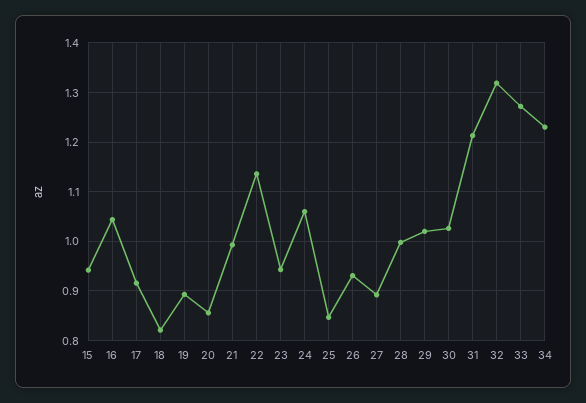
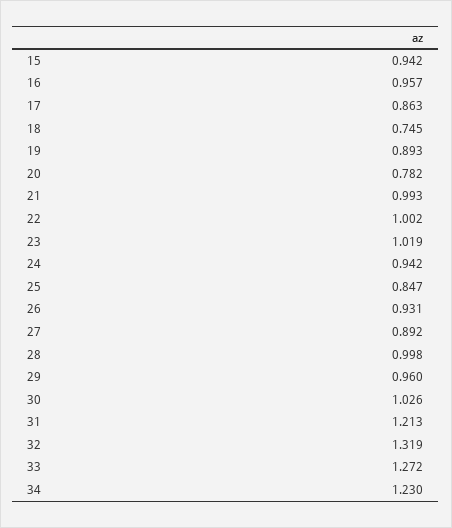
16: 1.04 -> 0.957
17: 0.92 -> 0.863
18: 0.82 -> 0.745
20: 0.86 -> 0.782
22: 1.14 -> 1.002
23: 0.94 -> 1.019
24: 1.06 -> 0.942
29: 1.02 -> 0.96

